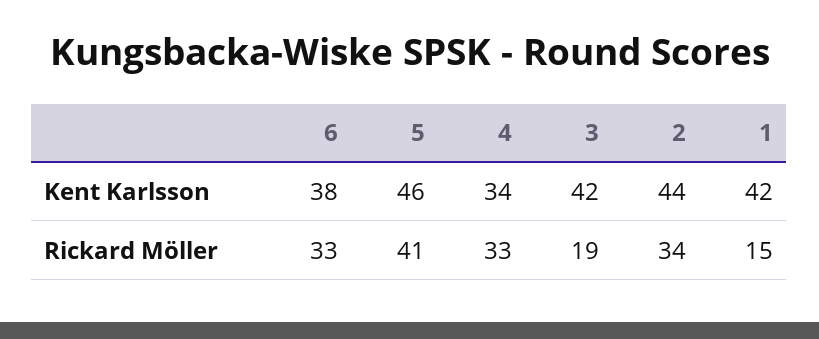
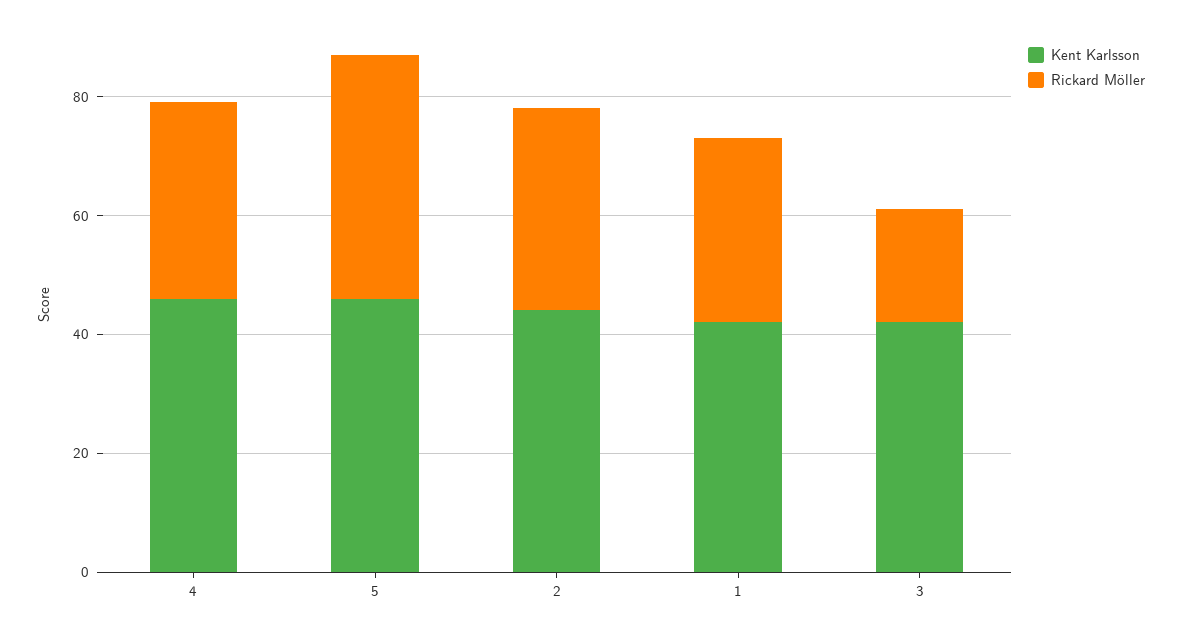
Kent Karlsson, 6: 38 -> none
Kent Karlsson, 4: 34 -> 45
Rickard Möller, 6: 33 -> none
Rickard Möller, 1: 15 -> 30

